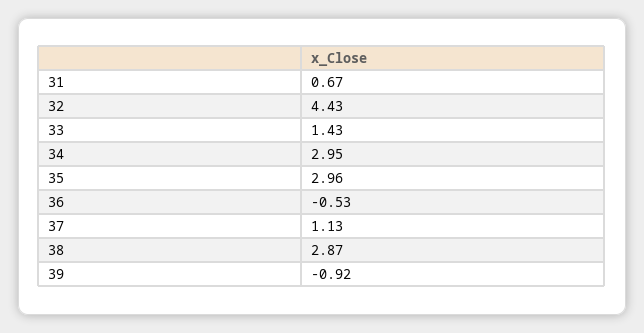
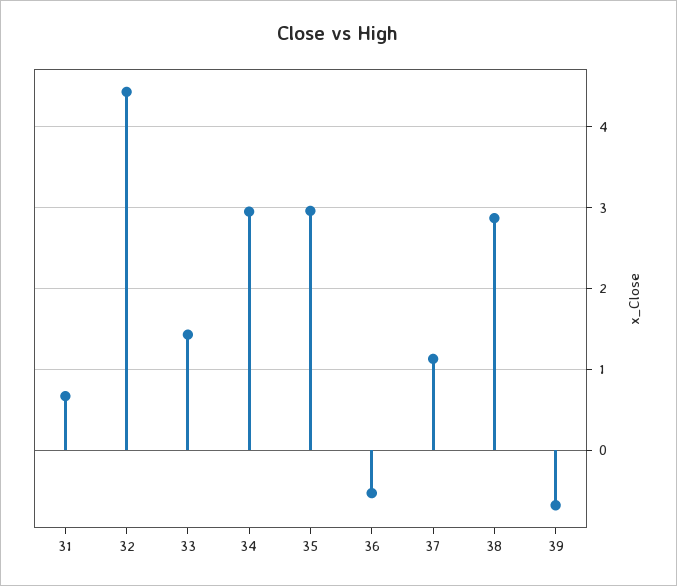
39: -0.92 -> -0.7

